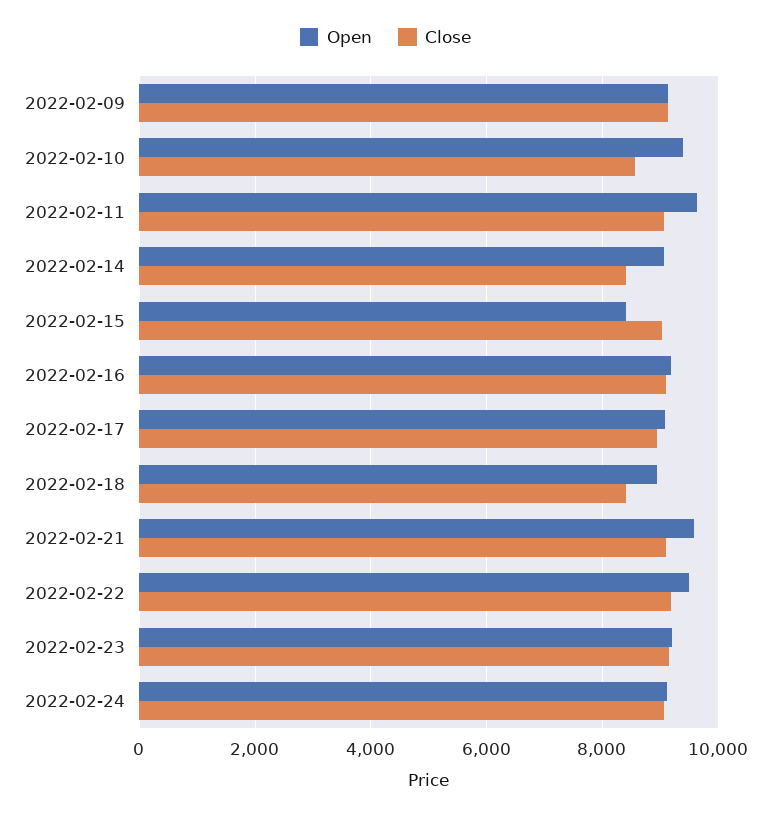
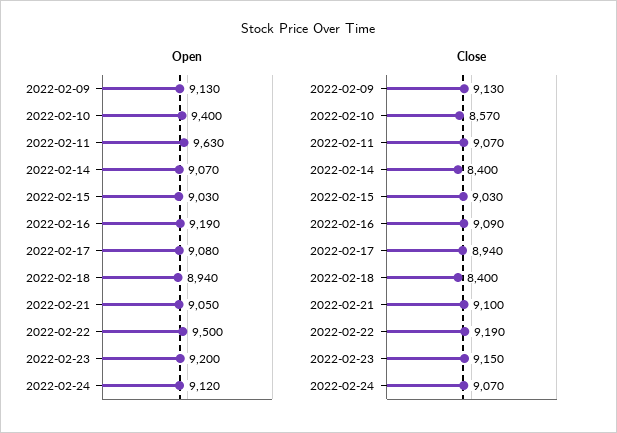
Open, 2022-02-15: 8400 -> 9030
Open, 2022-02-21: 9600 -> 9050

